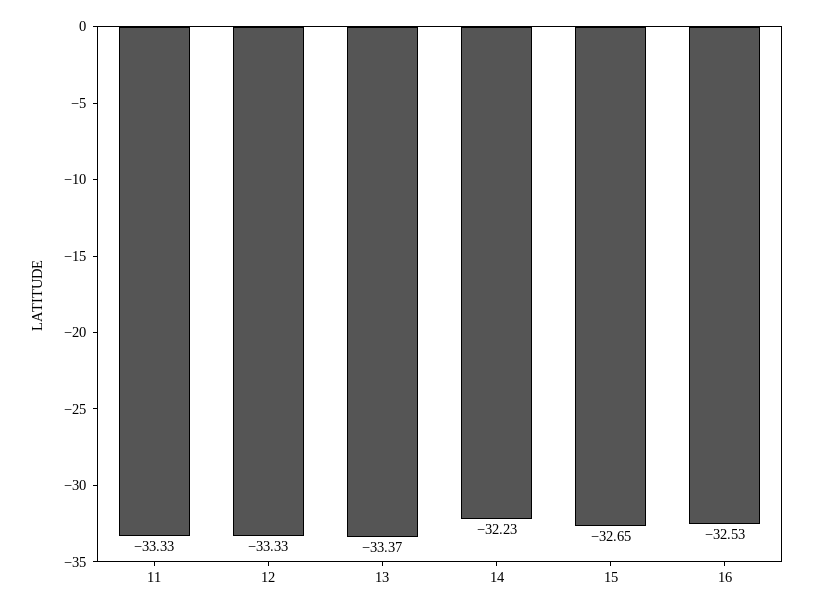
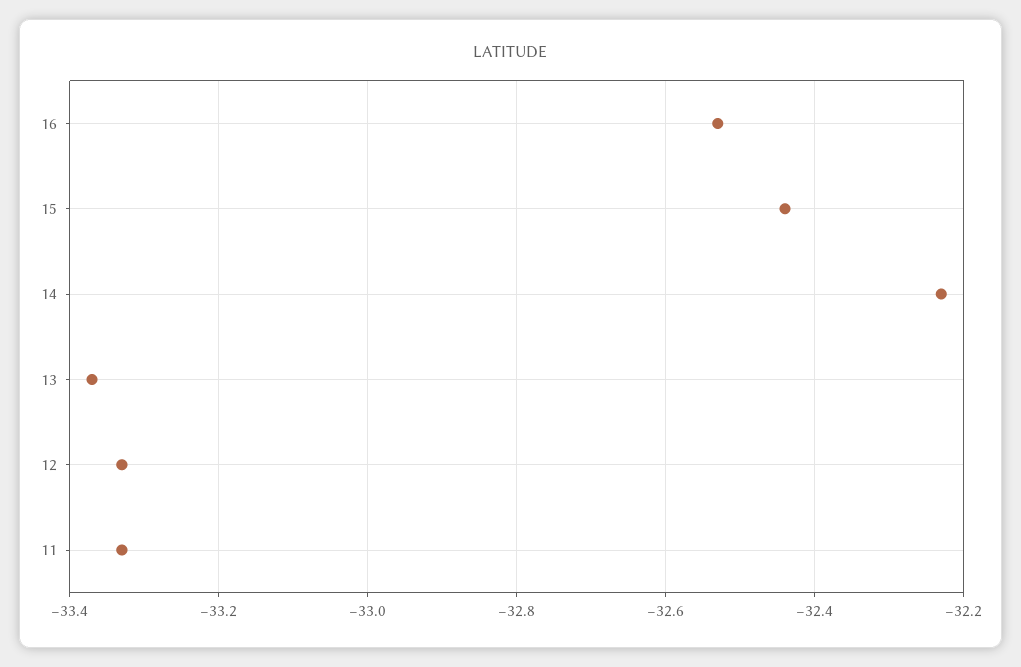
15: -32.65 -> -32.45

